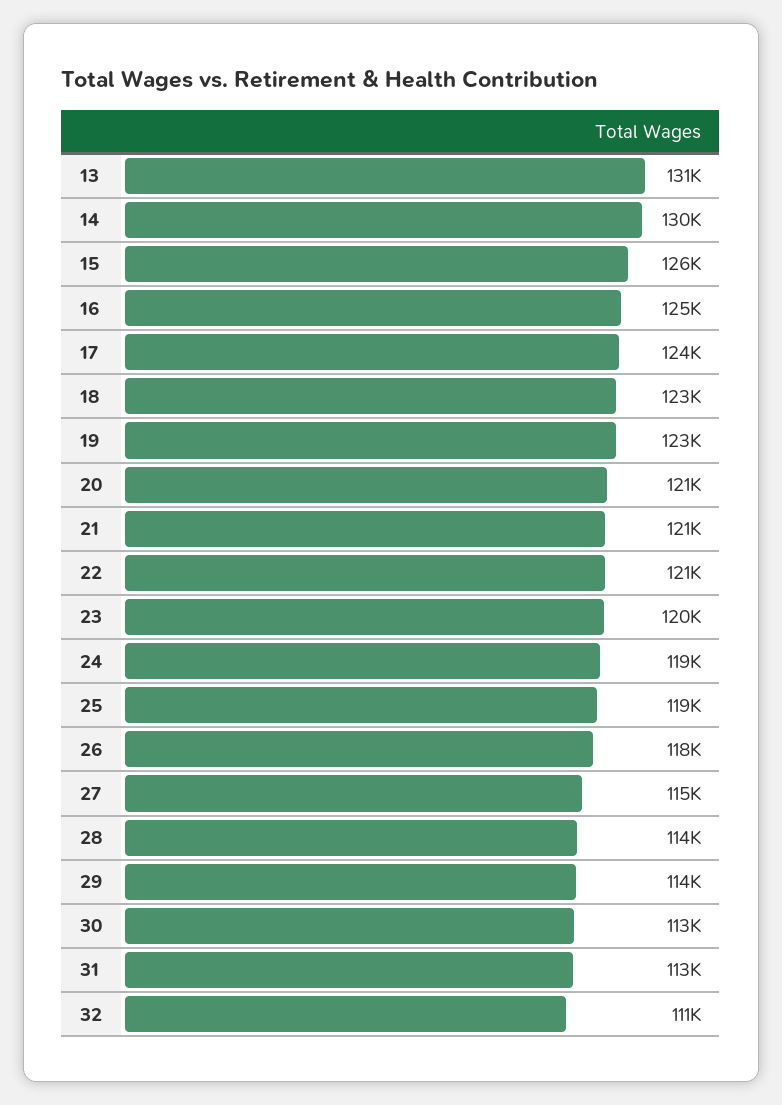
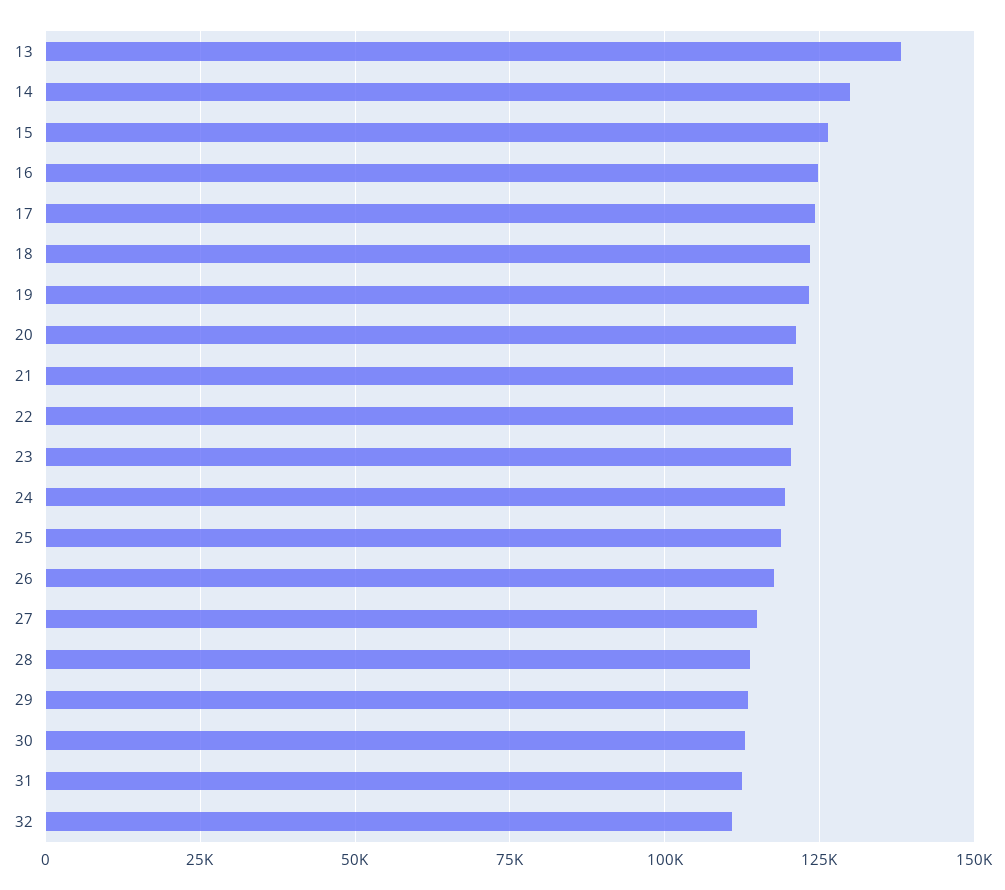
13: 131000 -> 137500

